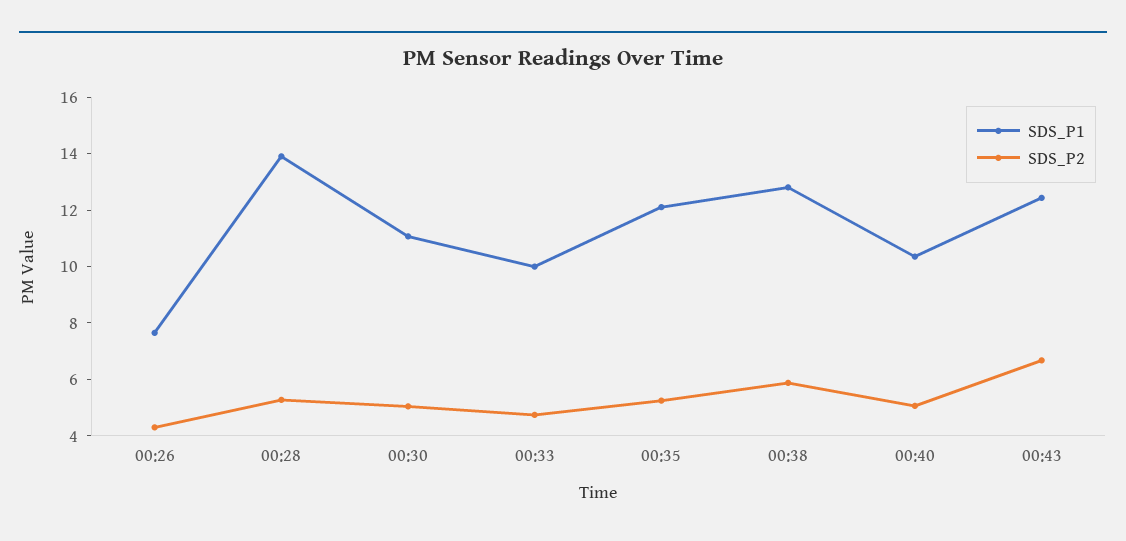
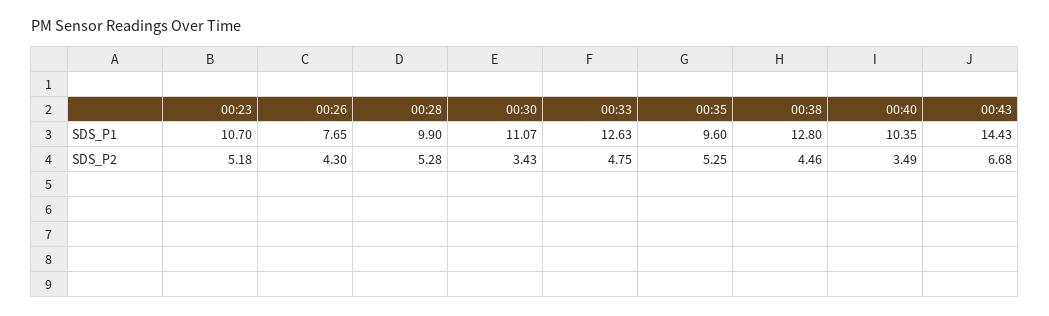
SDS_P1, 00:28: 14 -> 9.9
SDS_P2, 00:30: 5 -> 3.43
SDS_P1, 00:33: 10 -> 12.63
SDS_P1, 00:35: 12 -> 9.6
SDS_P2, 00:38: 6 -> 4.46
SDS_P2, 00:40: 5 -> 3.49
SDS_P1, 00:43: 12.5 -> 14.43
SDS_P1, 00:23: none -> 10.7
SDS_P2, 00:23: none -> 5.18

